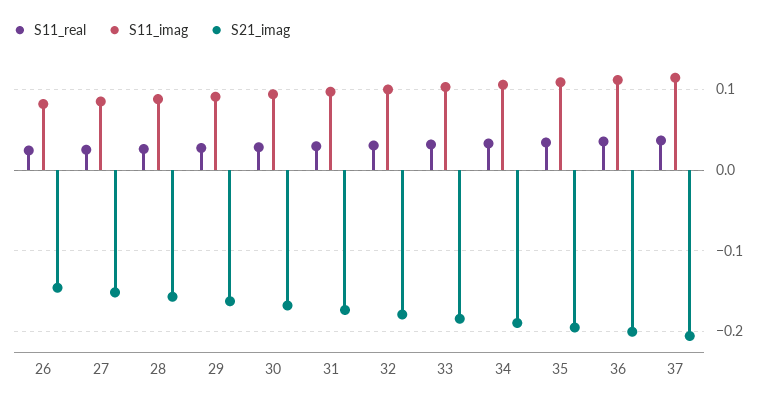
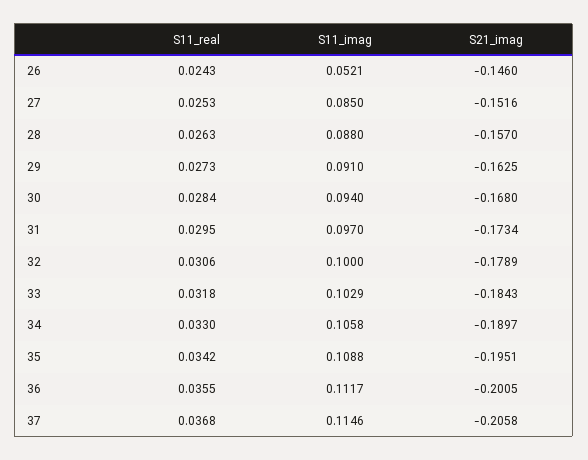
S11_imag, 26: 0.08 -> 0.0521

